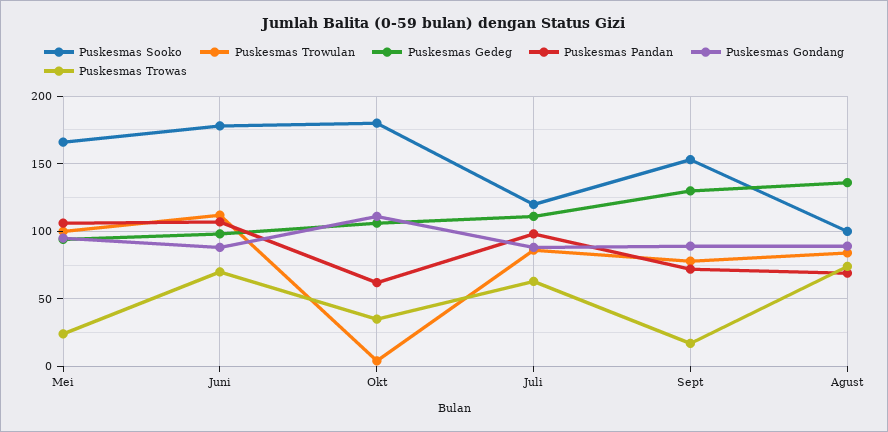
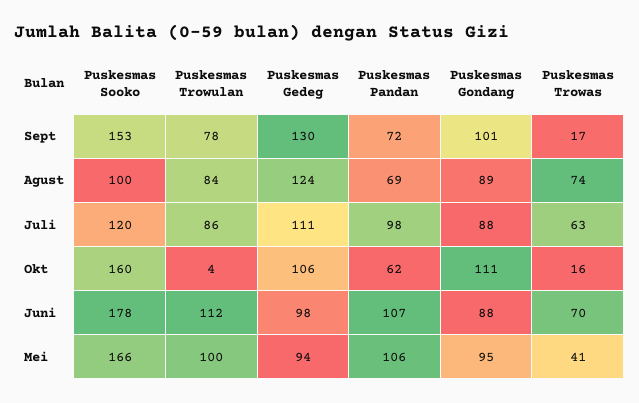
Puskesmas Trowas, Mei: 25 -> 41
Puskesmas Sooko, Okt: 180 -> 160
Puskesmas Trowas, Okt: 35 -> 16
Puskesmas Gondang, Sept: 90 -> 101
Puskesmas Gedeg, Agust: 135 -> 124

